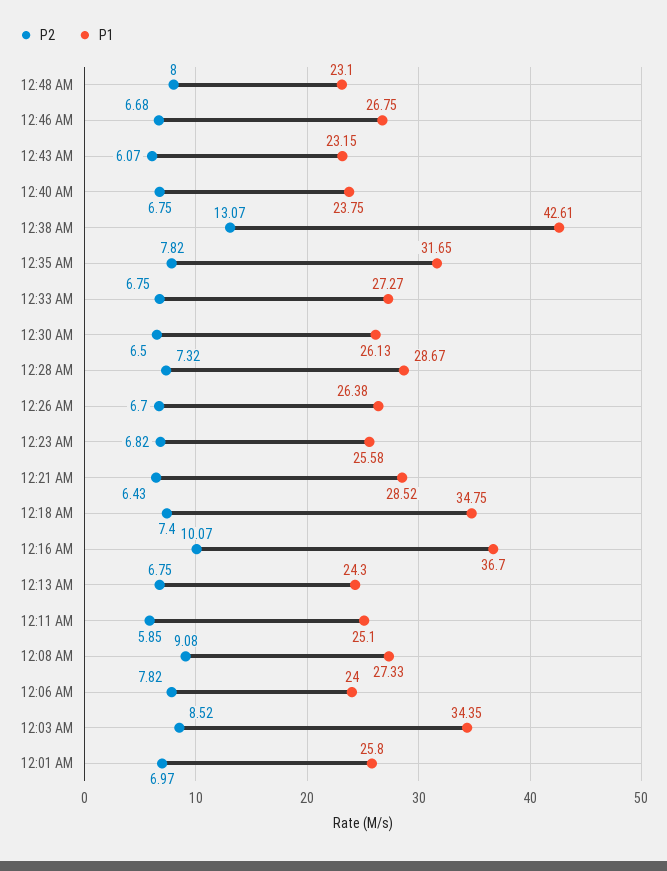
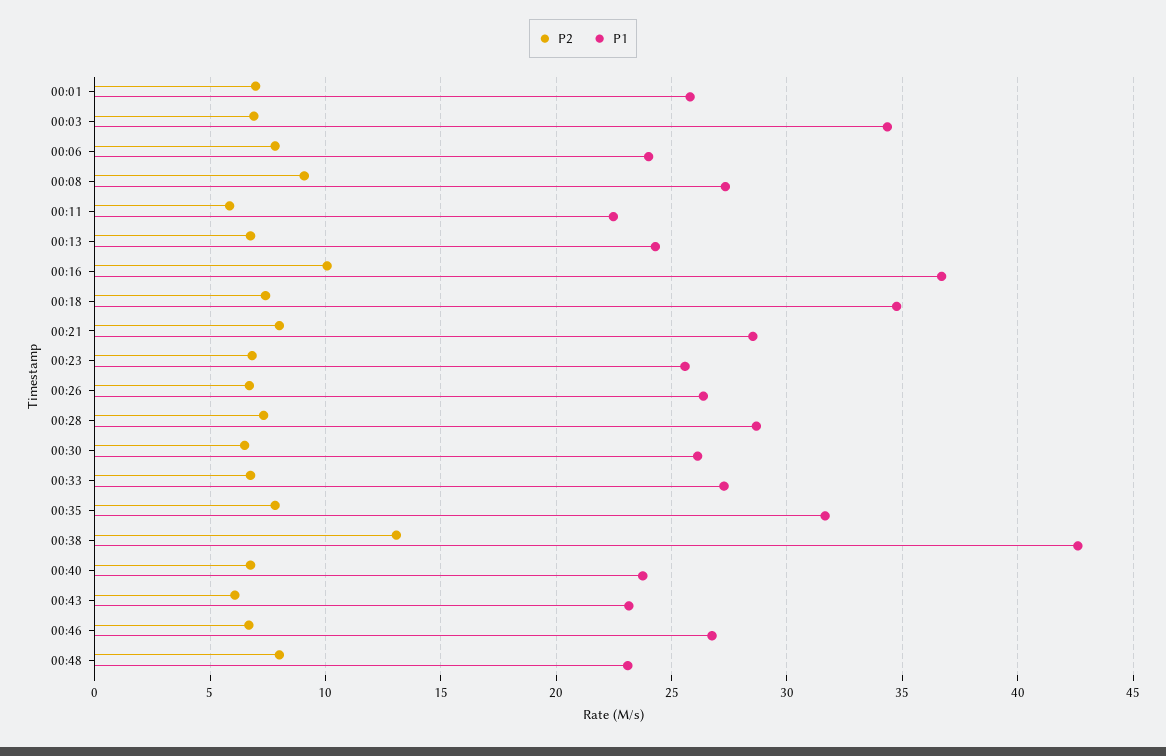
P2, 12:21 AM: 6.43 -> 8
P1, 12:11 AM: 25.1 -> 22.5
P2, 12:03 AM: 8.52 -> 7

